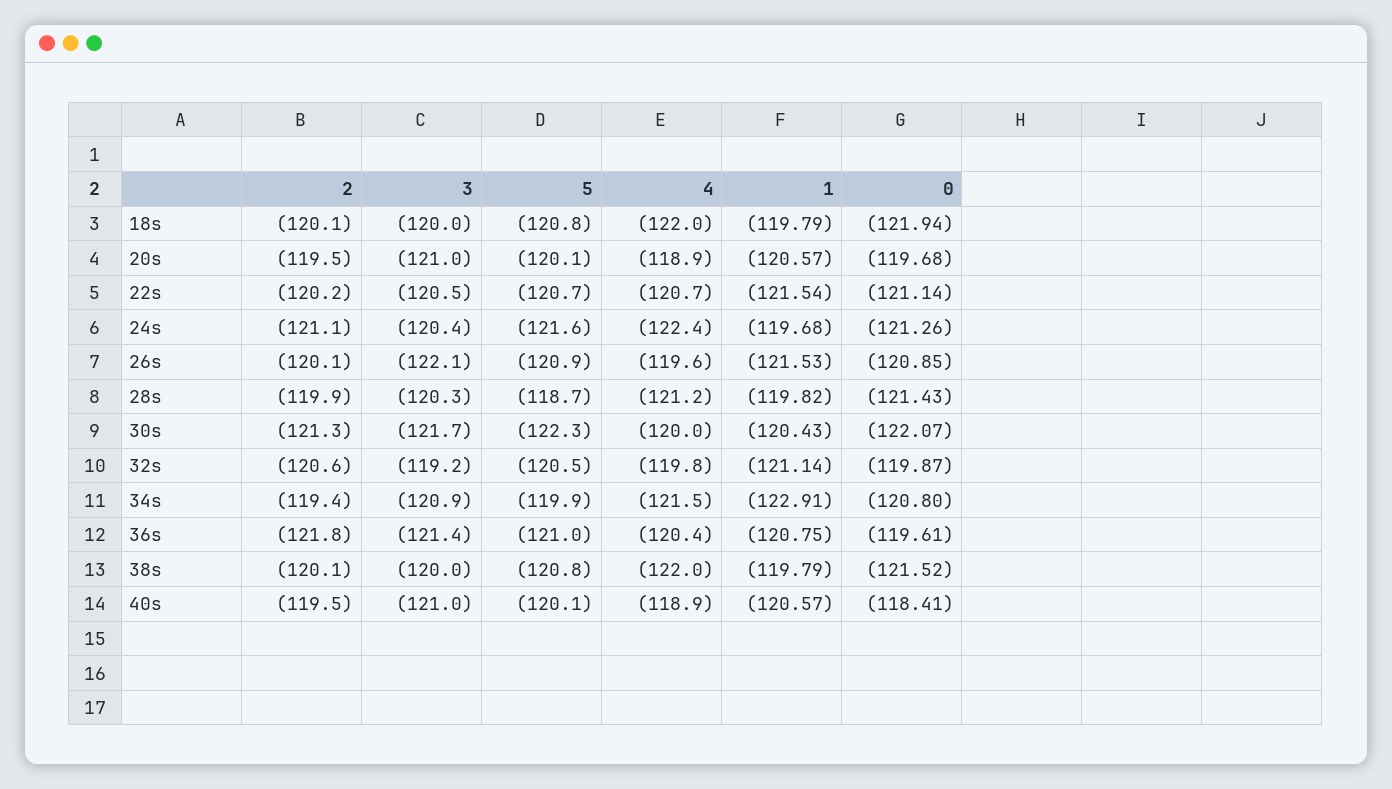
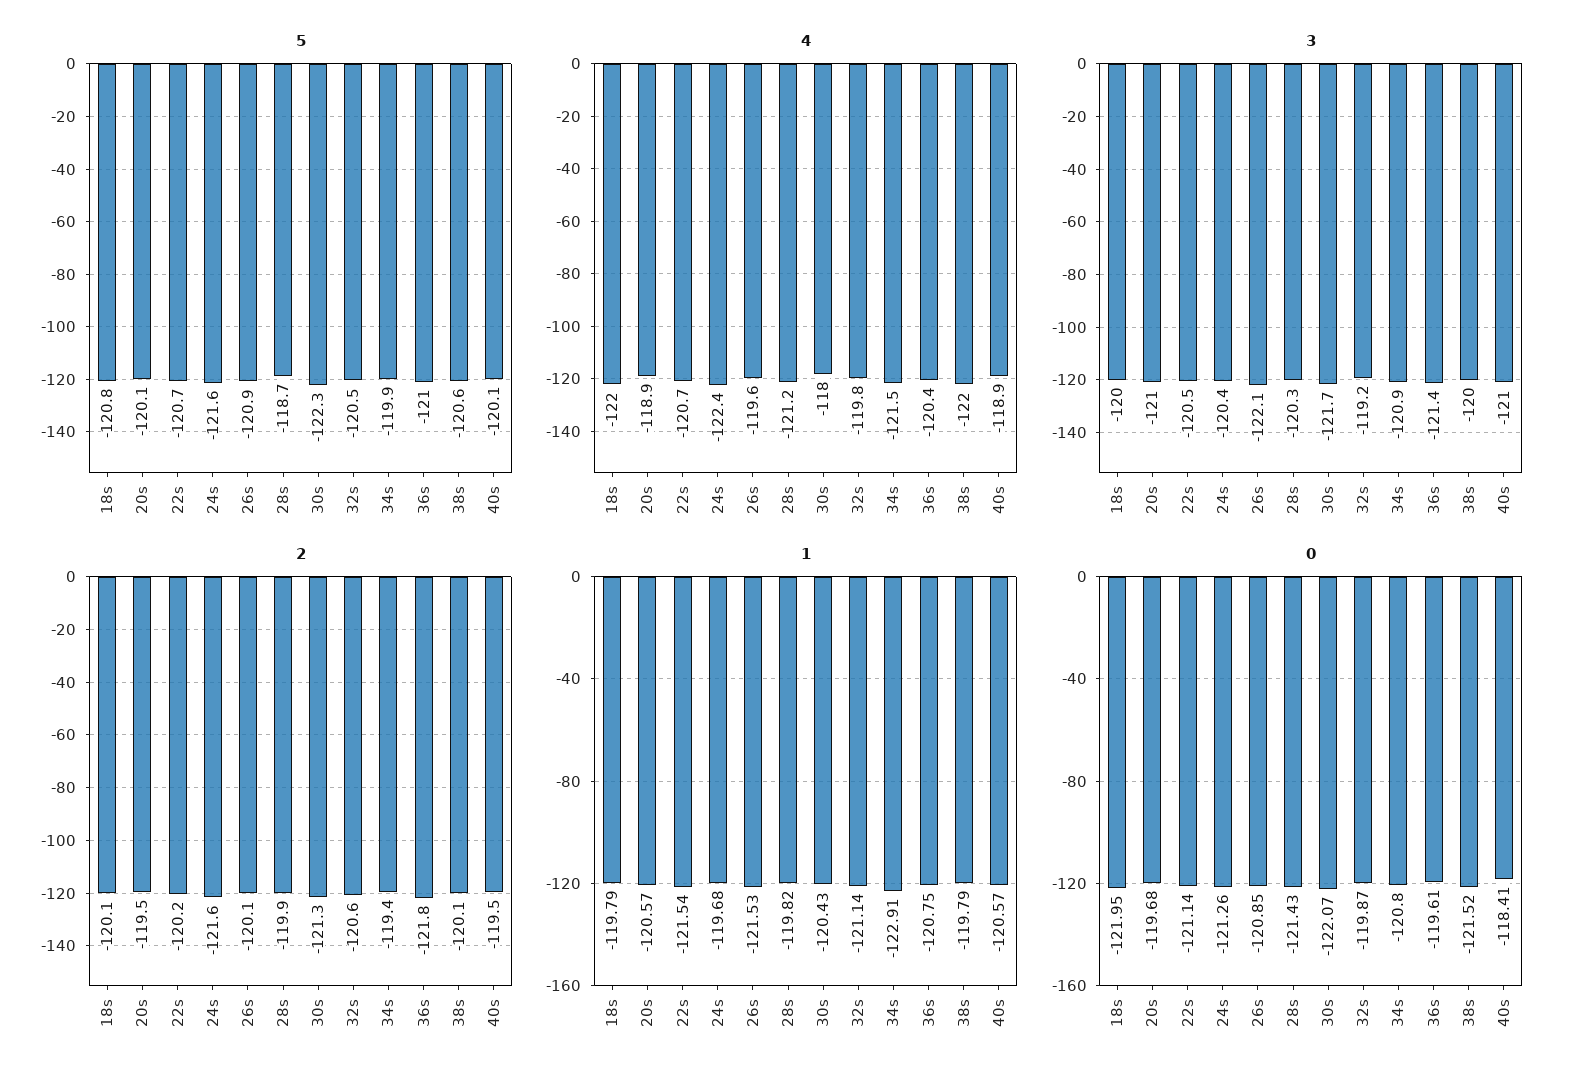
0, 18s: -121.94 -> -121.95
2, 24s: -121.1 -> -121.6
4, 30s: -120 -> -118
5, 38s: -120.8 -> -120.6

